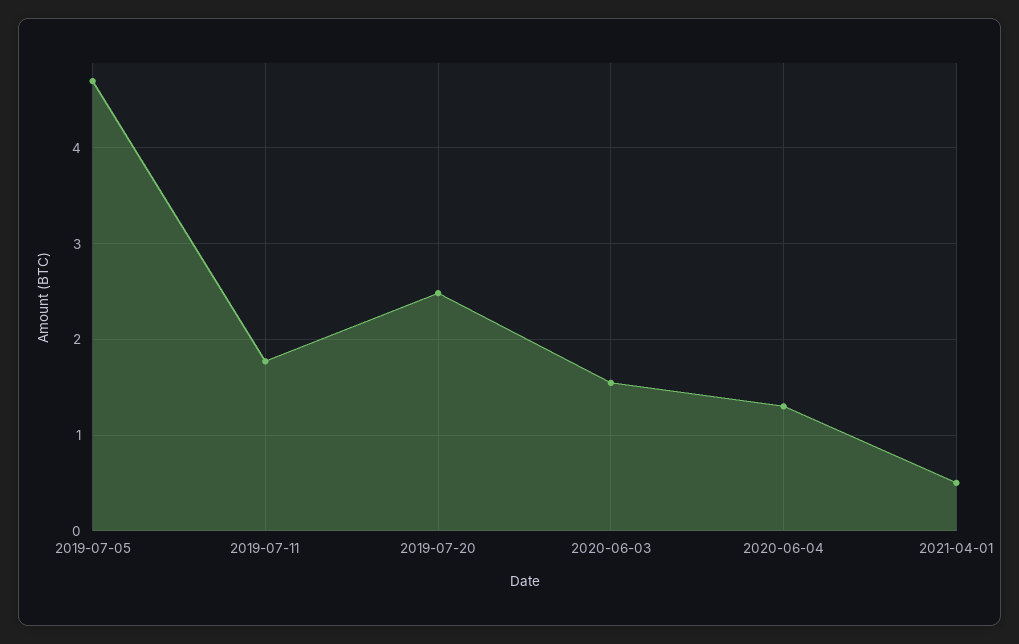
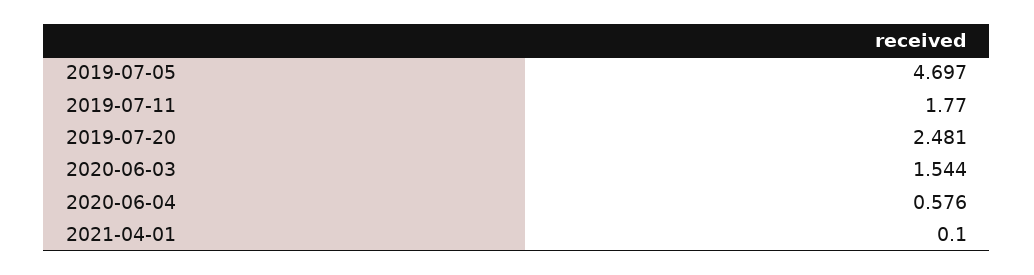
2020-06-04: 1.3 -> 0.576
2021-04-01: 0.5 -> 0.1

